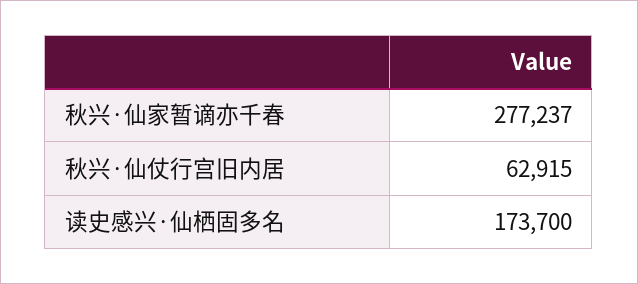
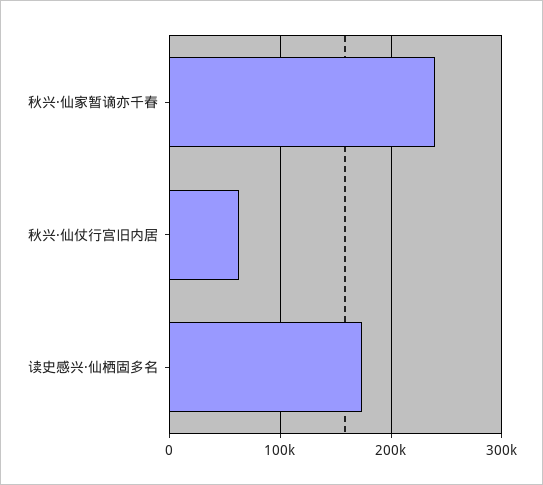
秋兴·仙家暂谪亦千春: 277237 -> 240000

